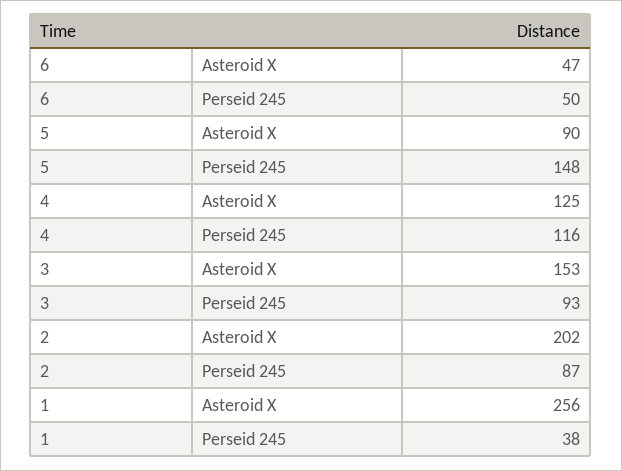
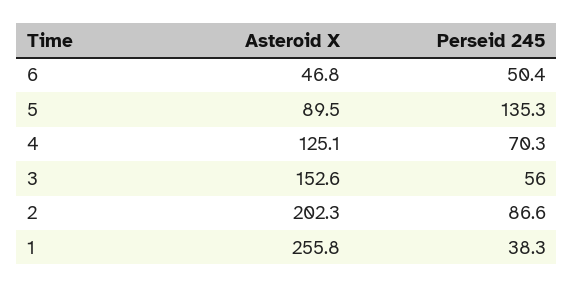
5, Perseid 245: 148 -> 135.3
4, Perseid 245: 116 -> 70.3
3, Perseid 245: 93 -> 56

